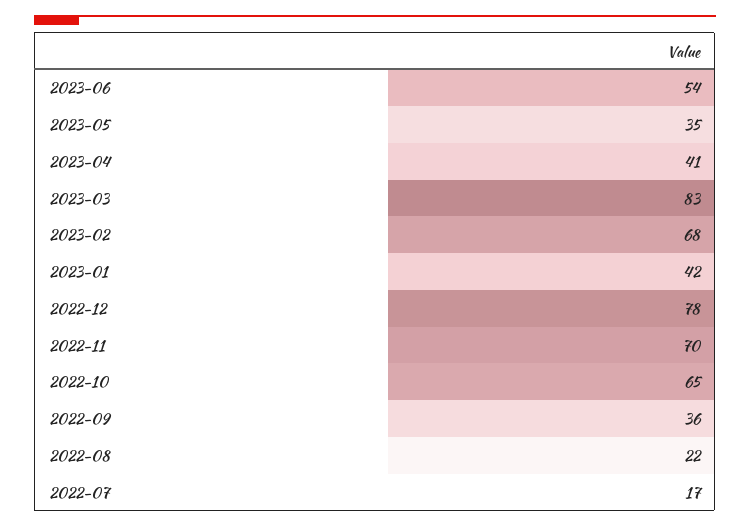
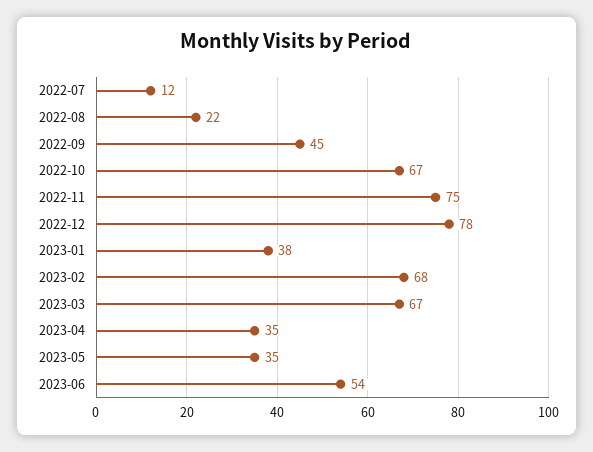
2023-04: 41 -> 35
2023-03: 83 -> 67
2023-01: 42 -> 38
2022-11: 70 -> 75
2022-10: 65 -> 67
2022-09: 36 -> 45
2022-07: 17 -> 12

